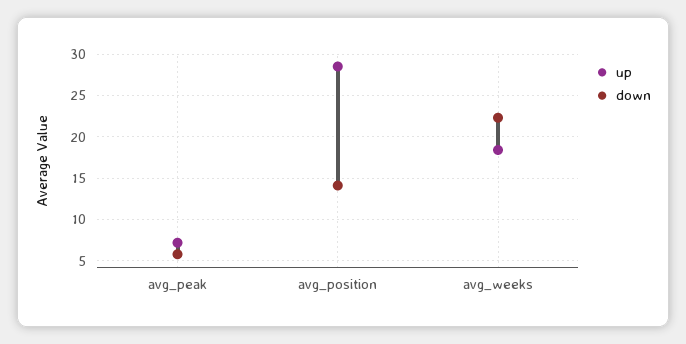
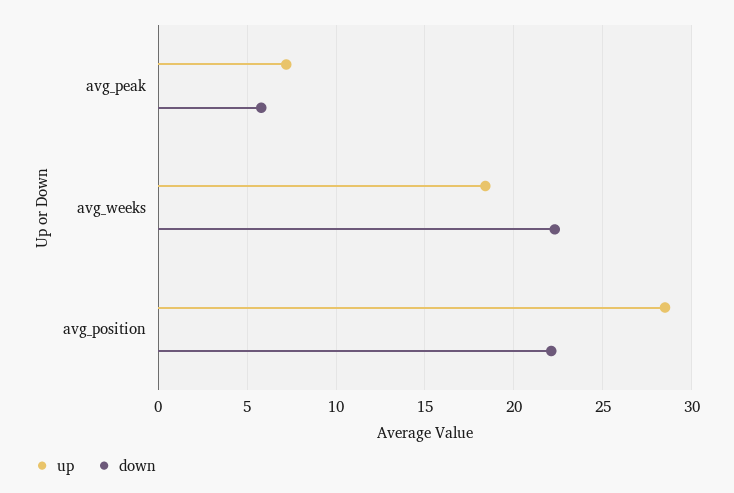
down, avg_position: 14 -> 22

